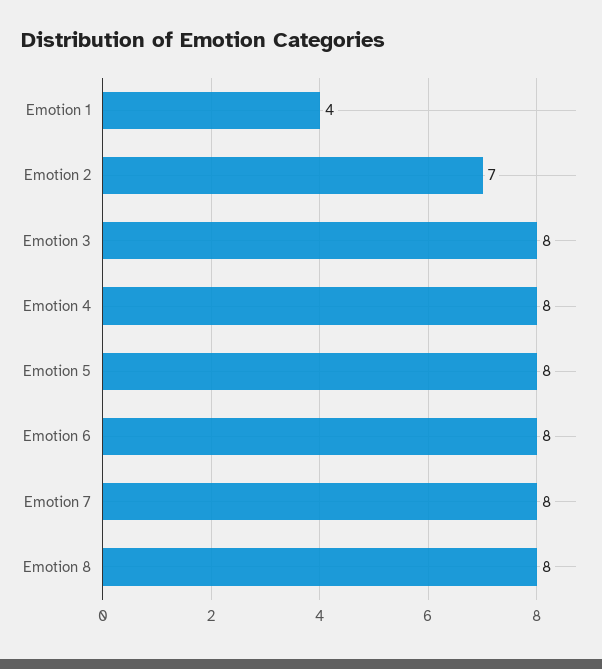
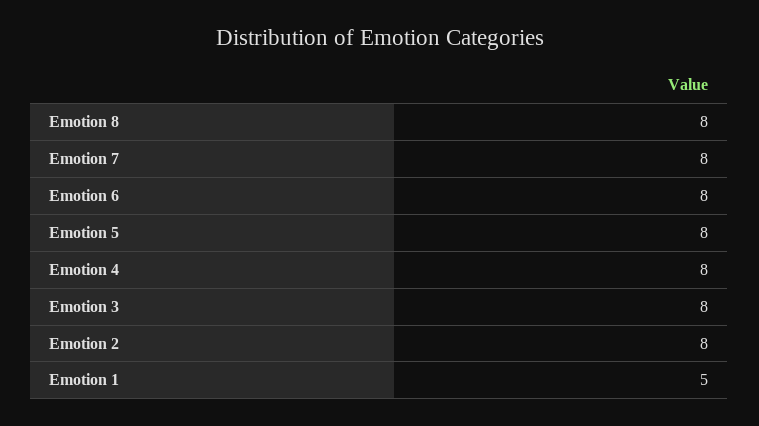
Emotion 1: 4 -> 5
Emotion 2: 7 -> 8

